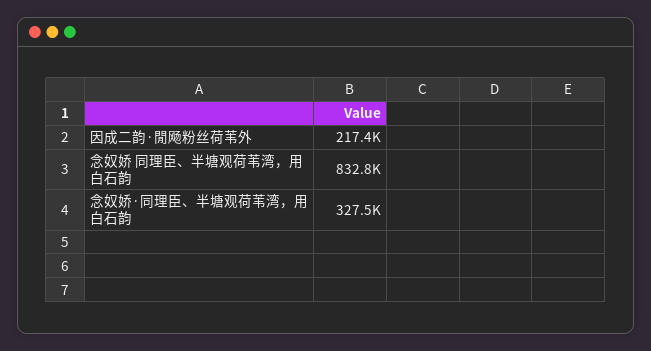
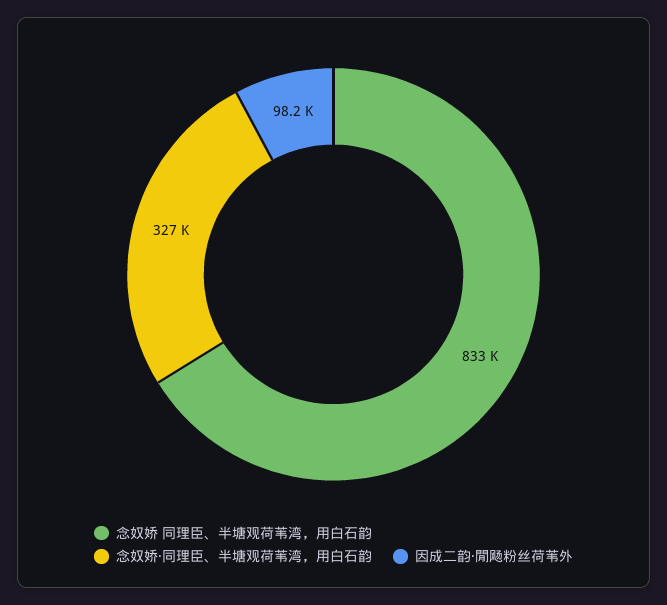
因成二韵·閒飏粉丝荷苇外: 217400 -> 98200

